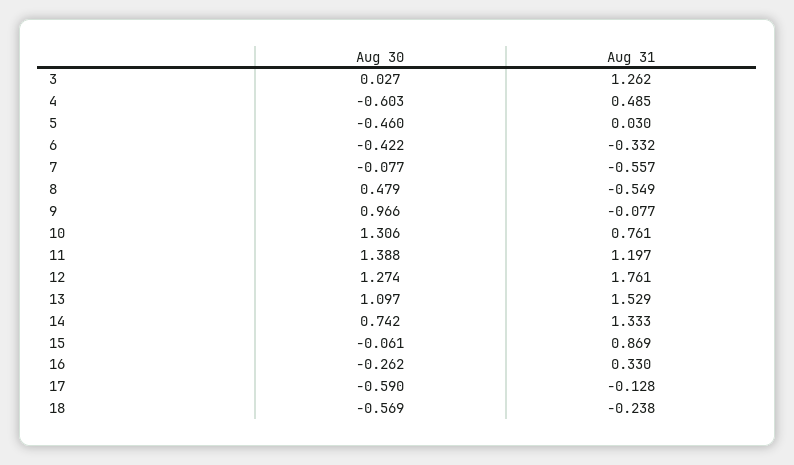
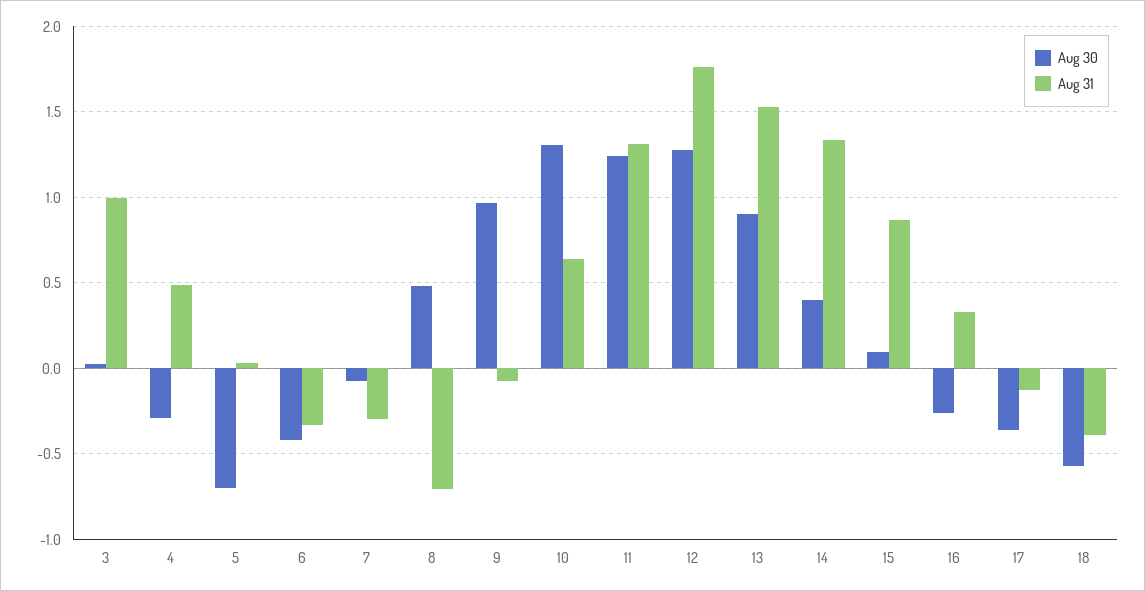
Aug 31, 3: 1.262 -> 1
Aug 30, 4: -0.603 -> -0.3
Aug 30, 5: -0.46 -> -0.7
Aug 31, 7: -0.557 -> -0.3
Aug 31, 8: -0.549 -> -0.7
Aug 31, 10: 0.761 -> 0.65
Aug 30, 11: 1.388 -> 1.25
Aug 31, 11: 1.197 -> 1.3
Aug 30, 13: 1.097 -> 0.9
Aug 30, 14: 0.742 -> 0.4
Aug 30, 15: -0.061 -> 0.1
Aug 30, 17: -0.59 -> -0.35
Aug 31, 18: -0.238 -> -0.4

